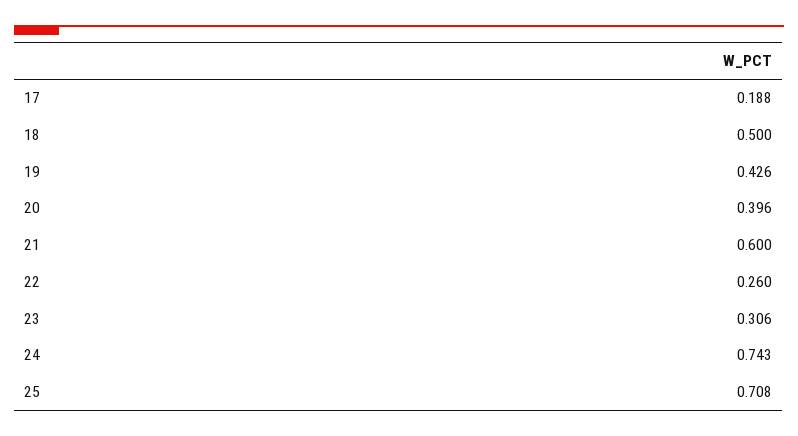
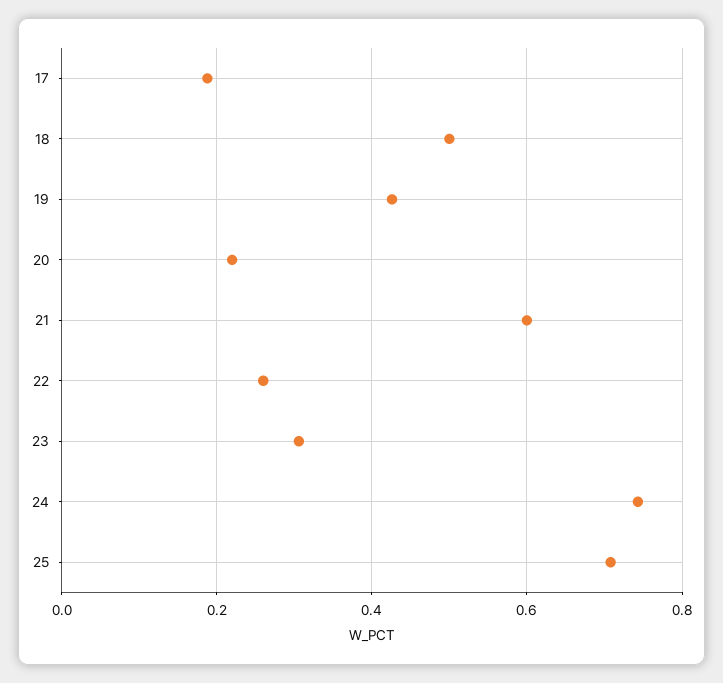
20: 0.396 -> 0.22

